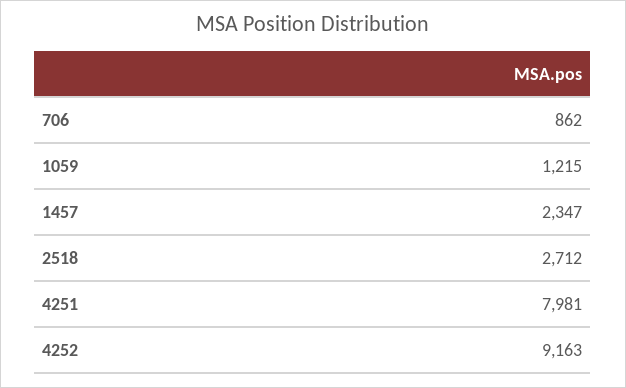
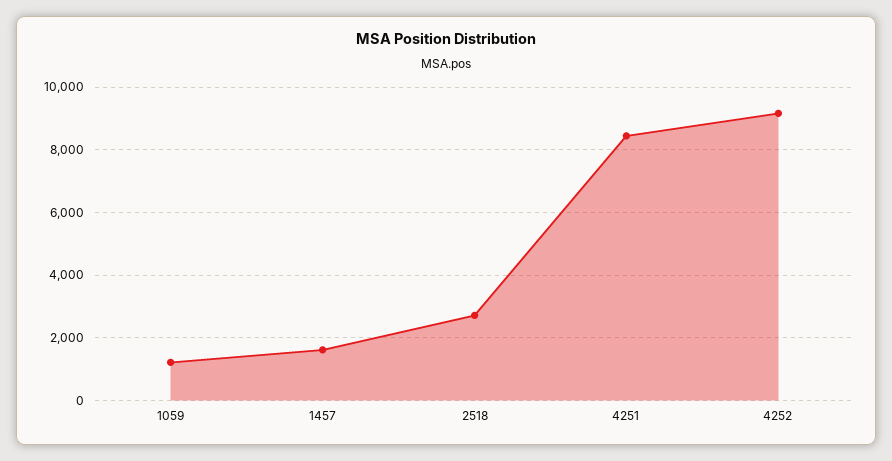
706: 862 -> none
1457: 2347 -> 1600
4251: 7981 -> 8400

